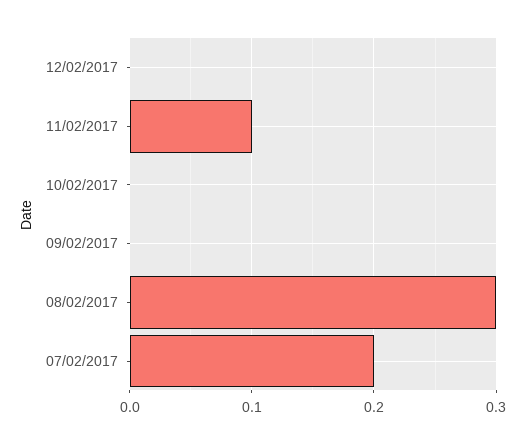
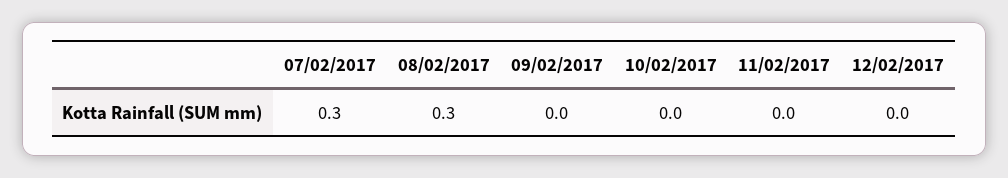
11/02/2017: 0.1 -> 0
07/02/2017: 0.2 -> 0.3

